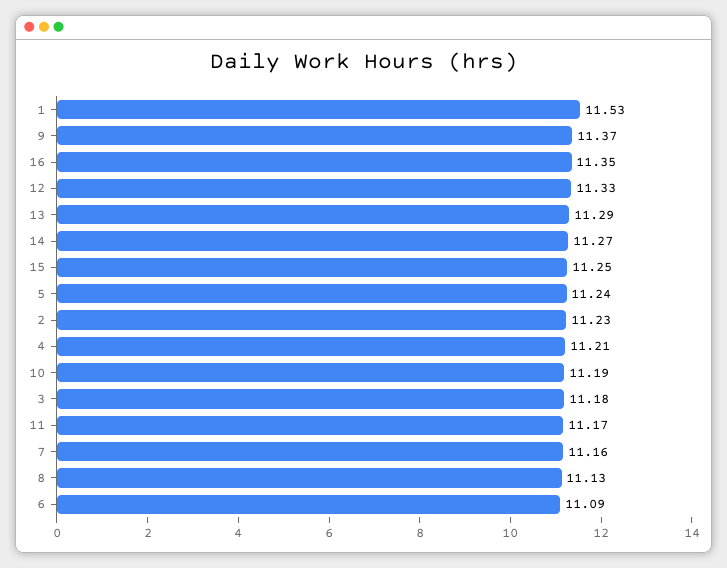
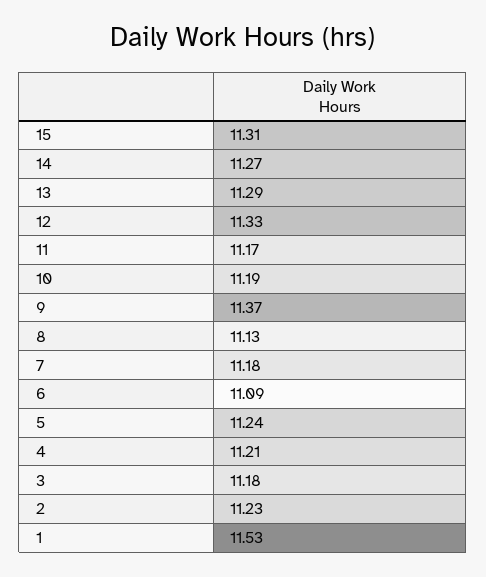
16: 11.35 -> none
15: 11.25 -> 11.31
7: 11.16 -> 11.18

